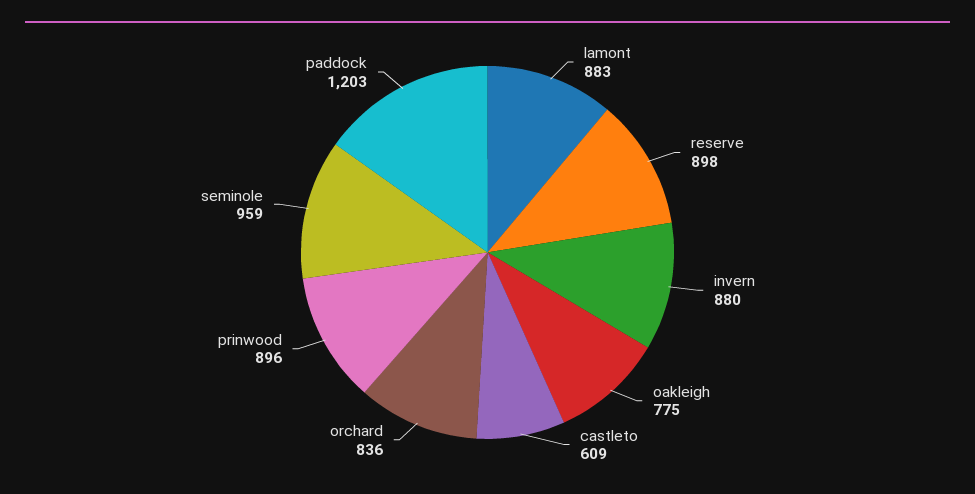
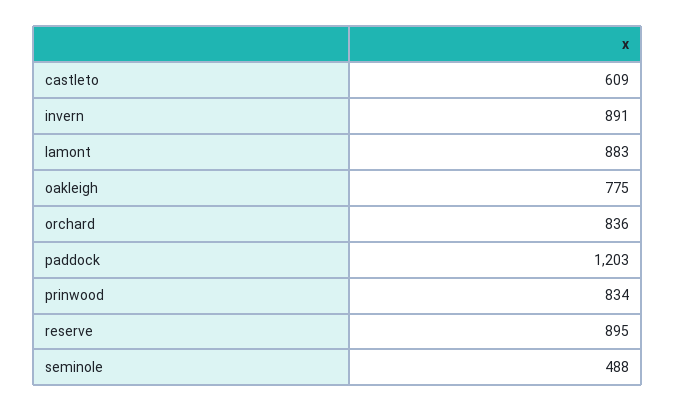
reserve: 898 -> 895
invern: 880 -> 891
prinwood: 896 -> 834
seminole: 959 -> 488

